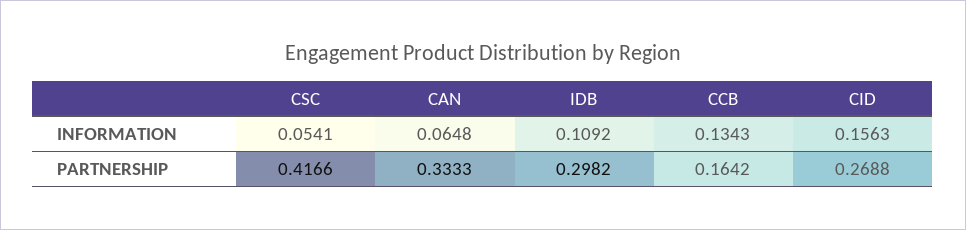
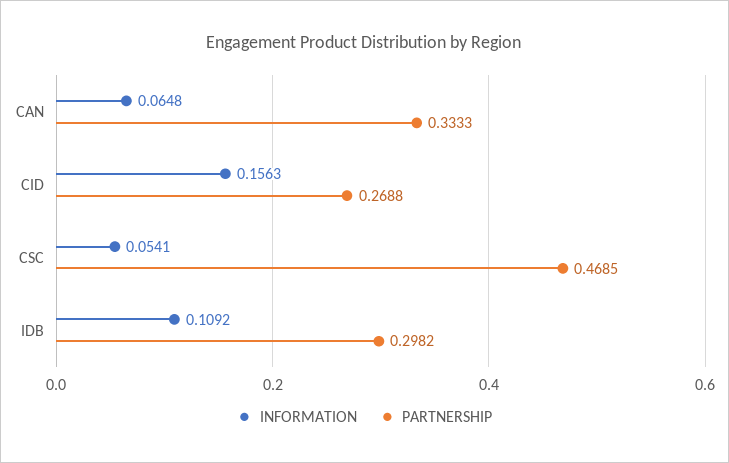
INFORMATION, CCB: 0.1343 -> none
PARTNERSHIP, CSC: 0.4166 -> 0.4685
PARTNERSHIP, CCB: 0.1642 -> none

